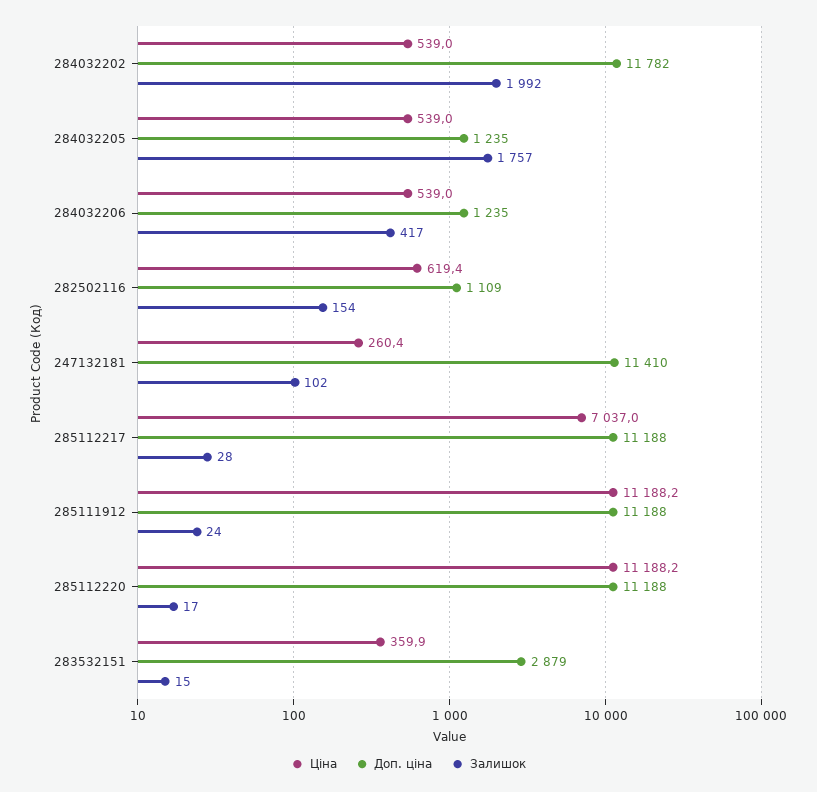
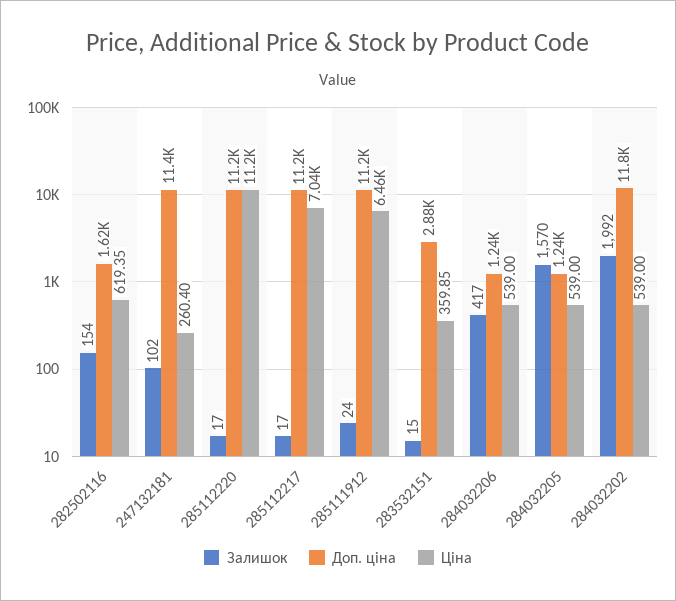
Залишок, 284032205: 1757 -> 1570
Доп. ціна, 282502116: 1109 -> 1620
Залишок, 285112217: 28 -> 17
Ціна, 285111912: 11188.2 -> 6460

